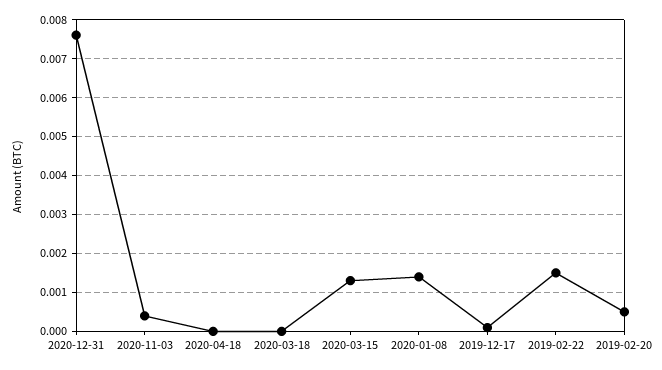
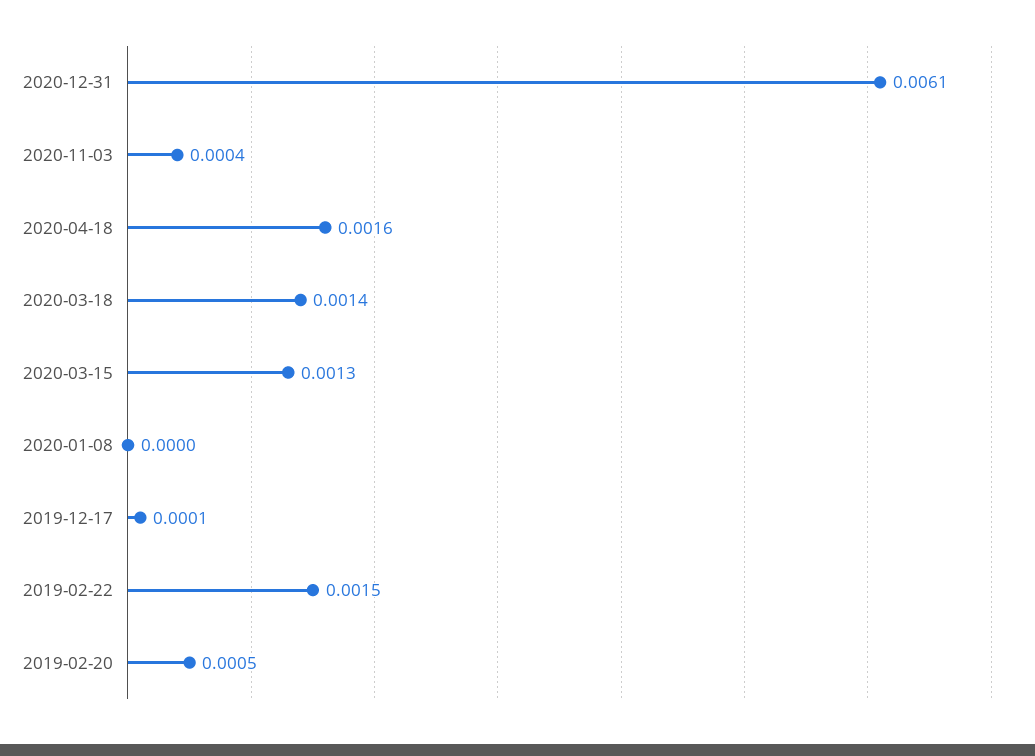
2020-12-31: 0.0075 -> 0.0061
2020-04-18: 0 -> 0.0016
2020-03-18: 0 -> 0.0014
2020-01-08: 0.0015 -> 0

